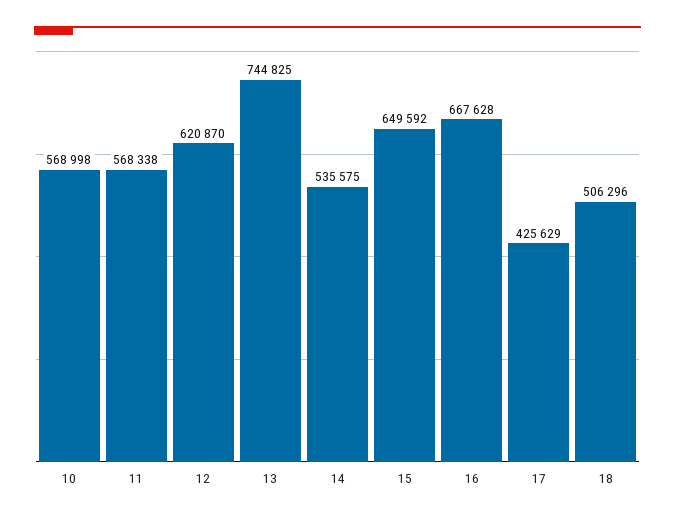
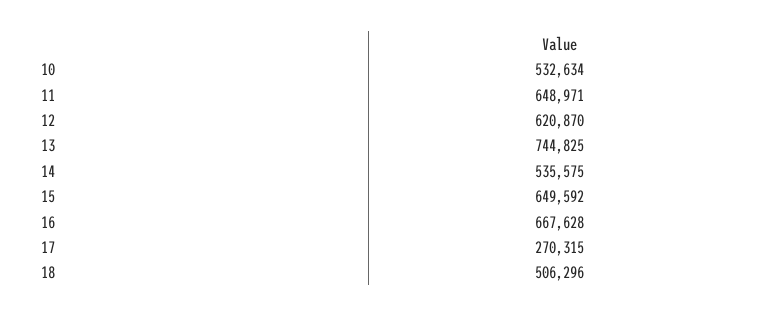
10: 568998 -> 532634
11: 568338 -> 648971
17: 425629 -> 270315

